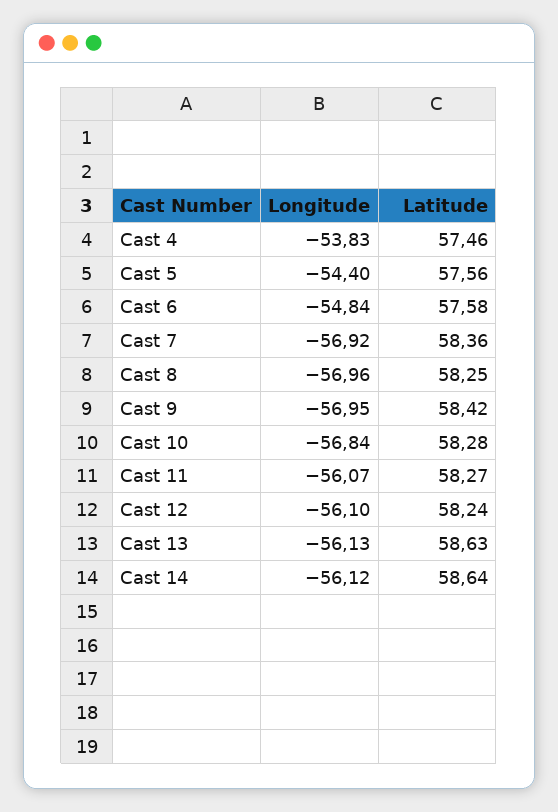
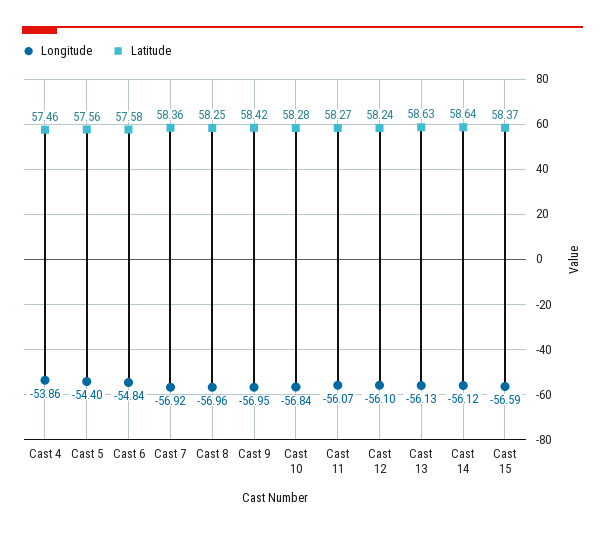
Longitude, Cast 4: -53.83 -> -53.86
Longitude, Cast 15: none -> -56.59
Latitude, Cast 15: none -> 58.37

